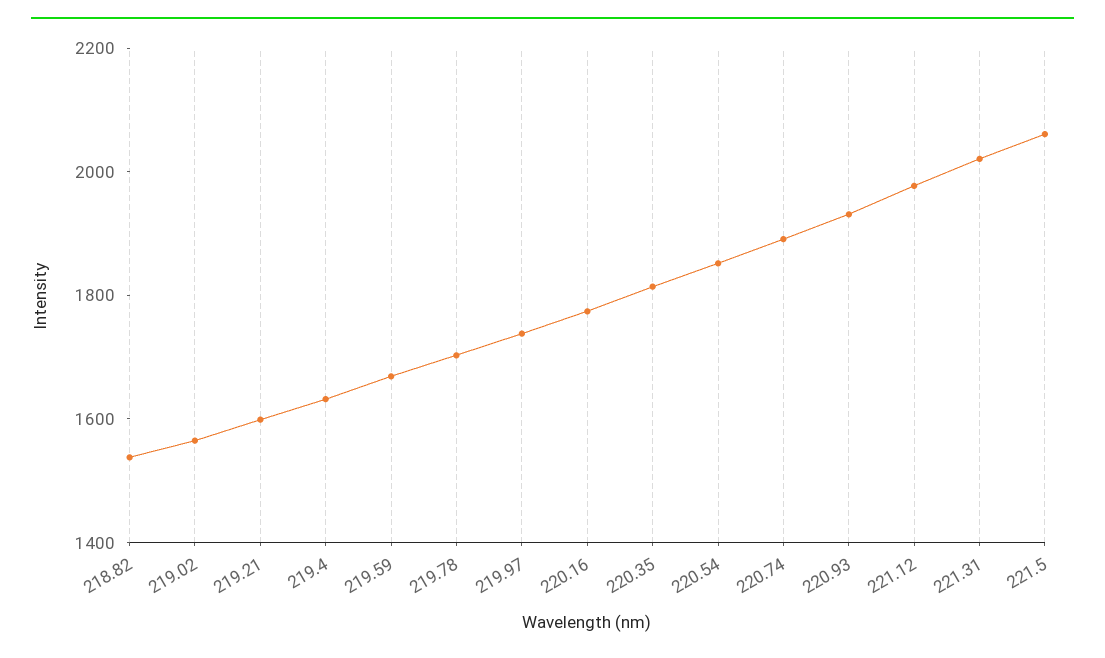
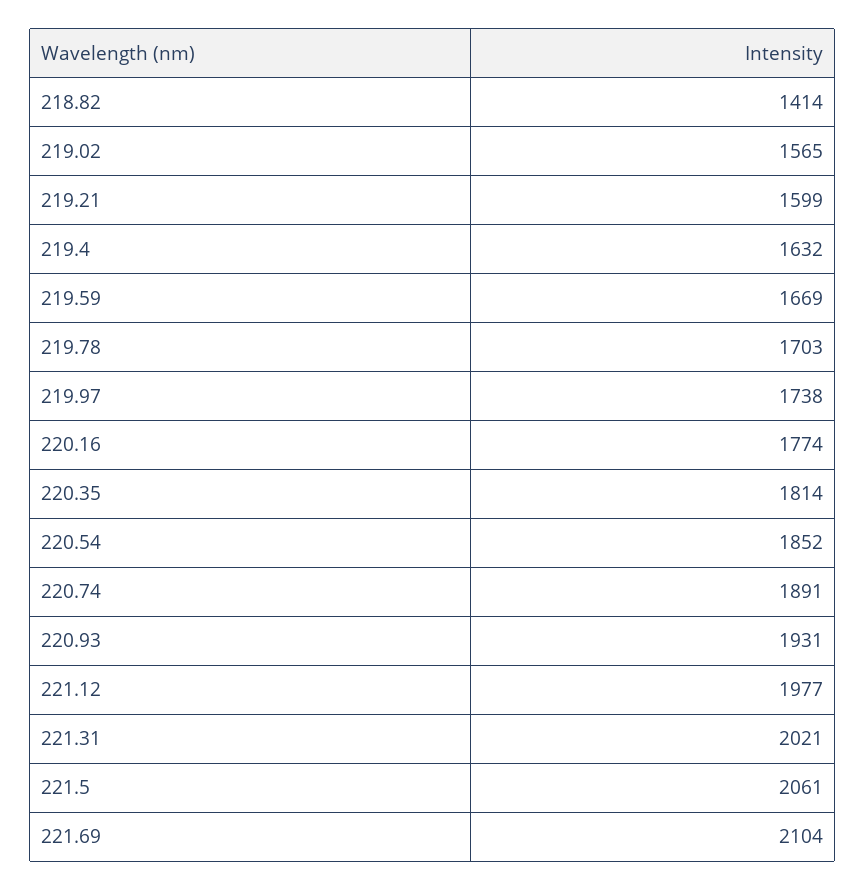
218.82: 1550 -> 1414
221.69: none -> 2104

